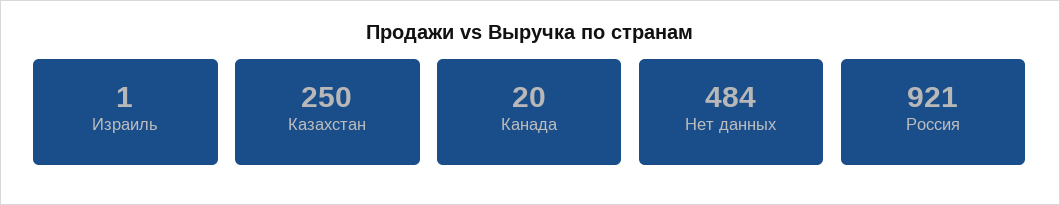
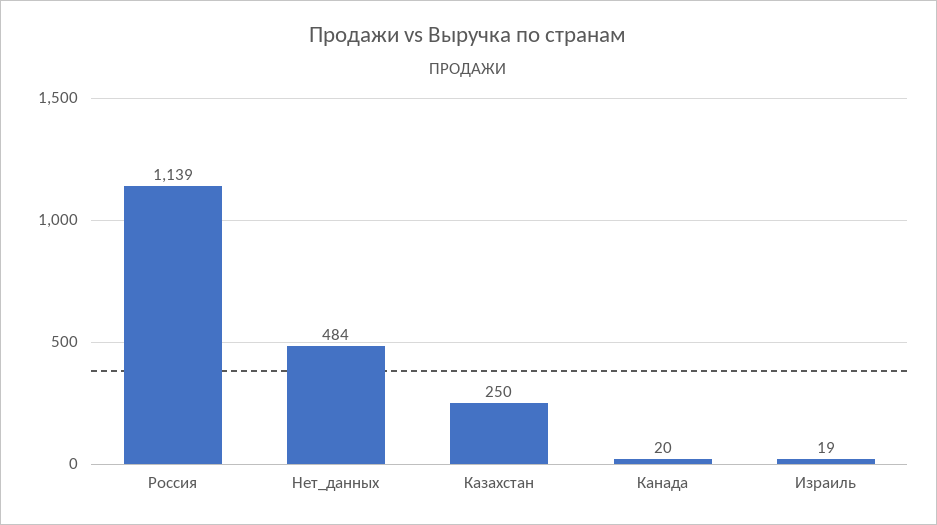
Израиль: 1 -> 19
Россия: 921 -> 1139

